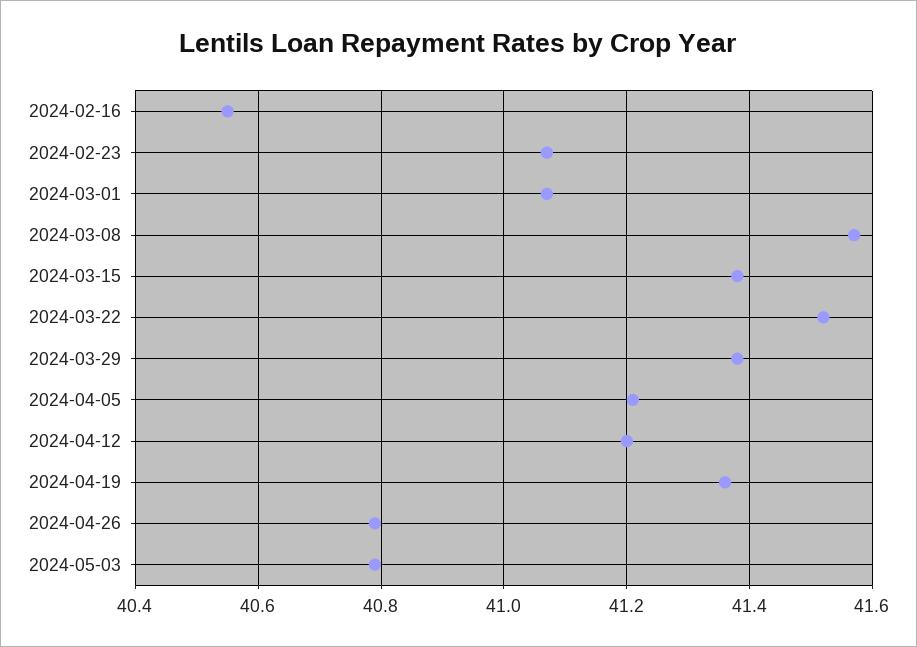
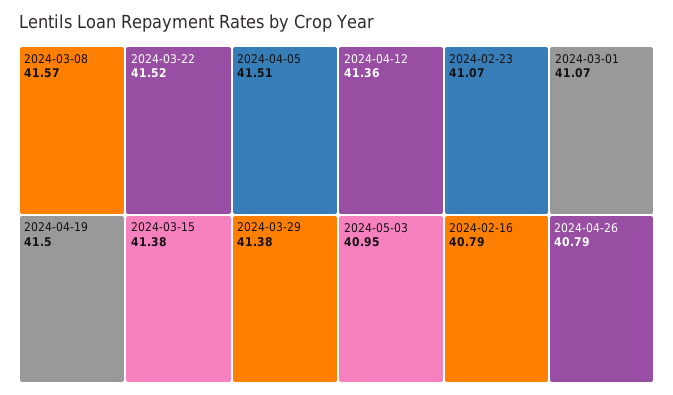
2024-02-16: 40.55 -> 40.79
2024-04-05: 41.2 -> 41.51
2024-04-12: 41.2 -> 41.36
2024-04-19: 41.35 -> 41.5
2024-05-03: 40.8 -> 40.95

